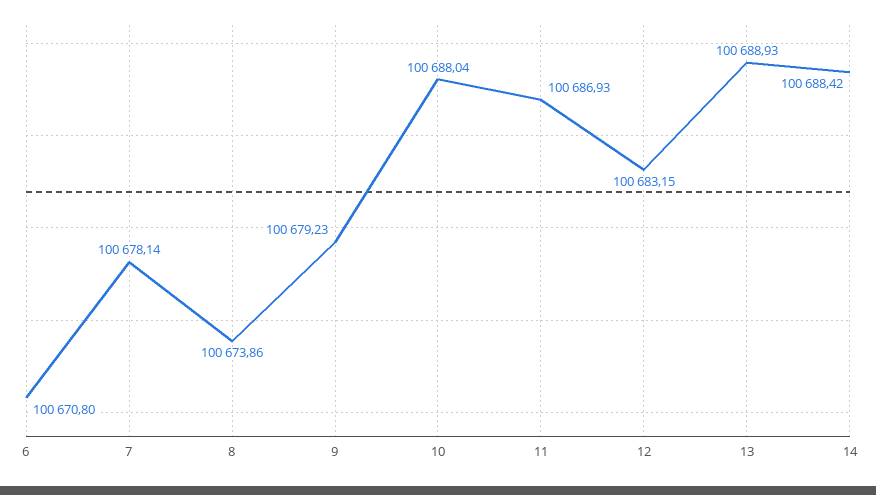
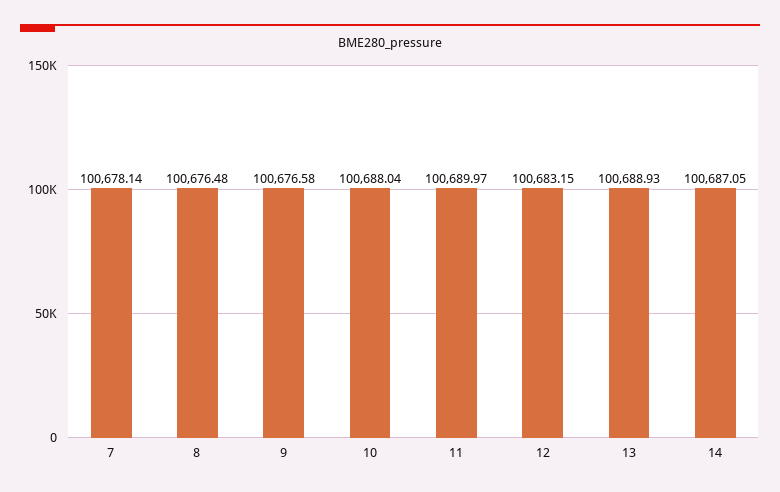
6: 100670.8 -> none
8: 100673.86 -> 100676.48
9: 100679.23 -> 100676.58
11: 100686.93 -> 100689.97
14: 100688.42 -> 100687.05

